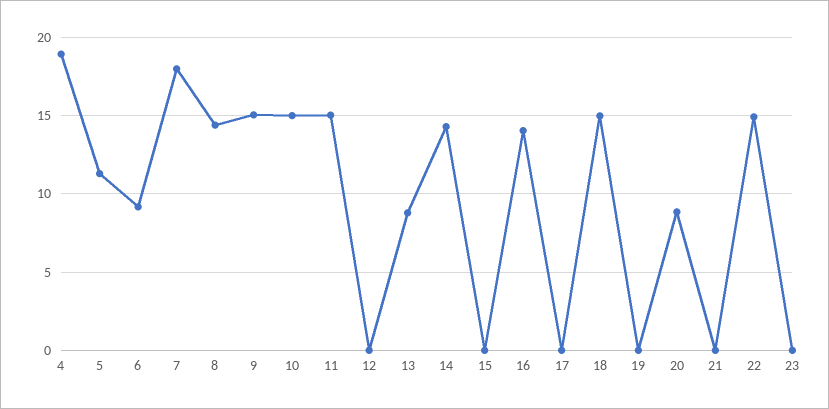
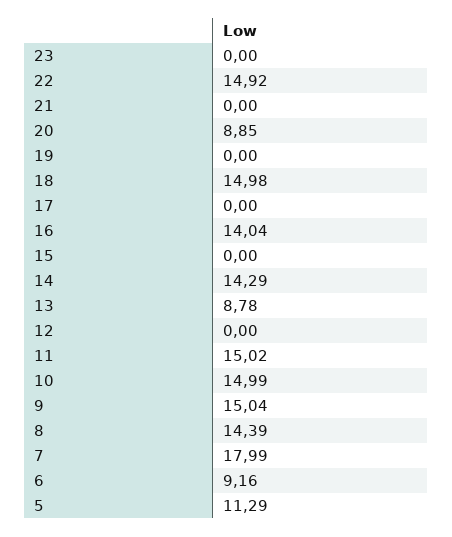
4: 19 -> none

